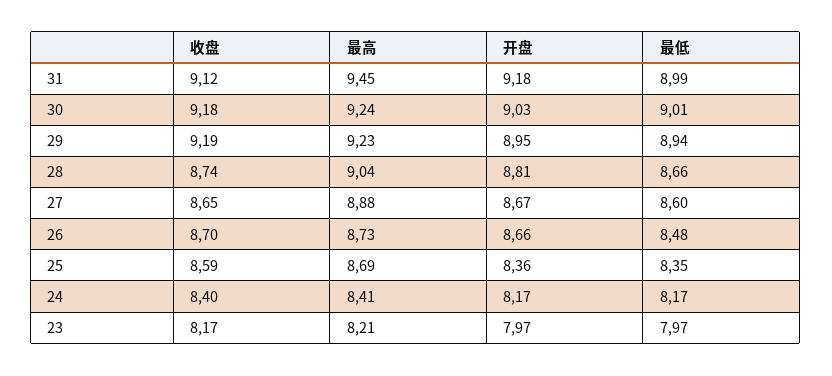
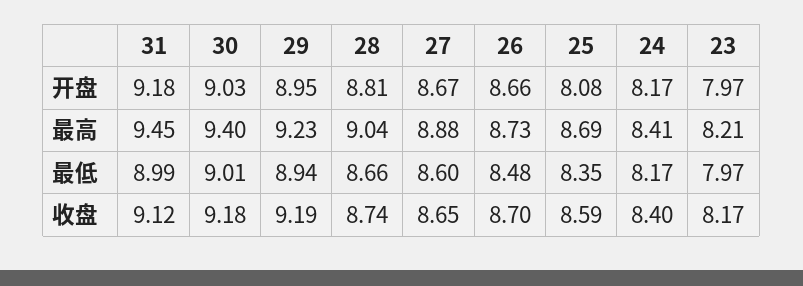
最高, 30: 9.24 -> 9.4
开盘, 25: 8.36 -> 8.08

